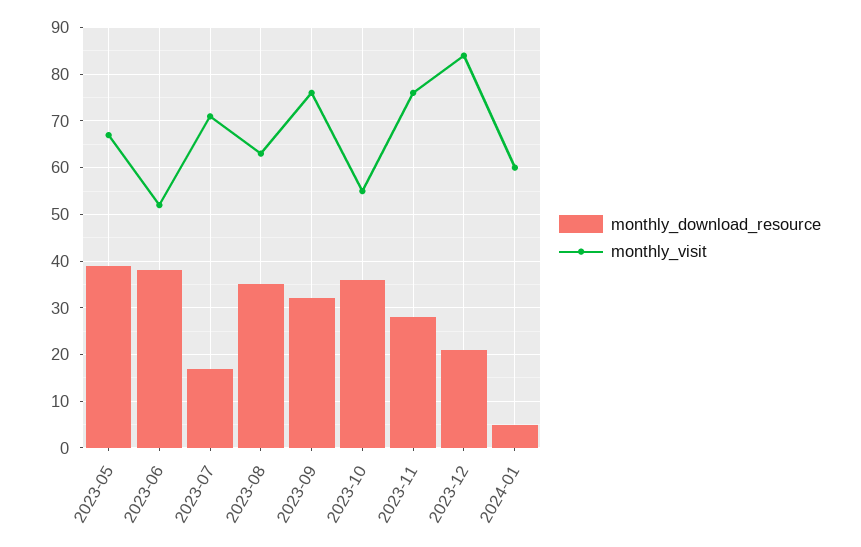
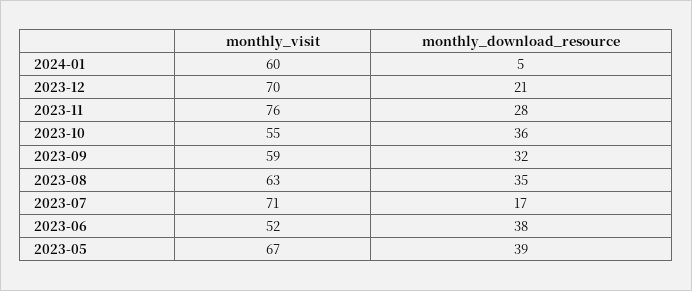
monthly_visit, 2023-09: 75 -> 59
monthly_visit, 2023-12: 85 -> 70

